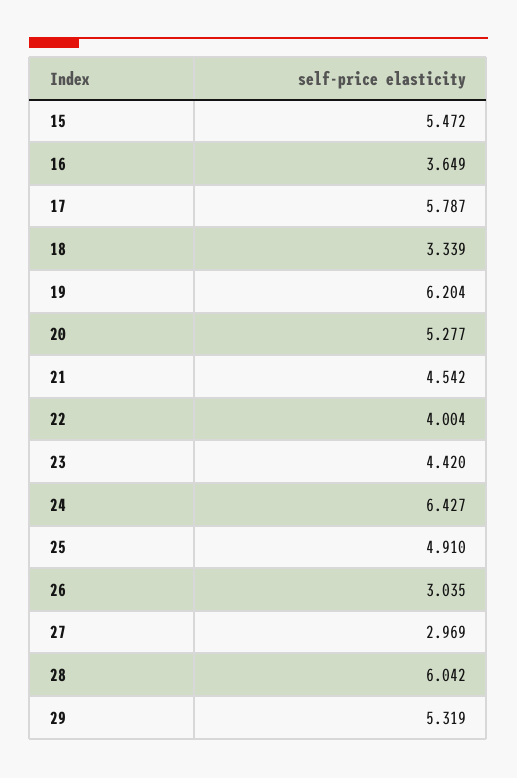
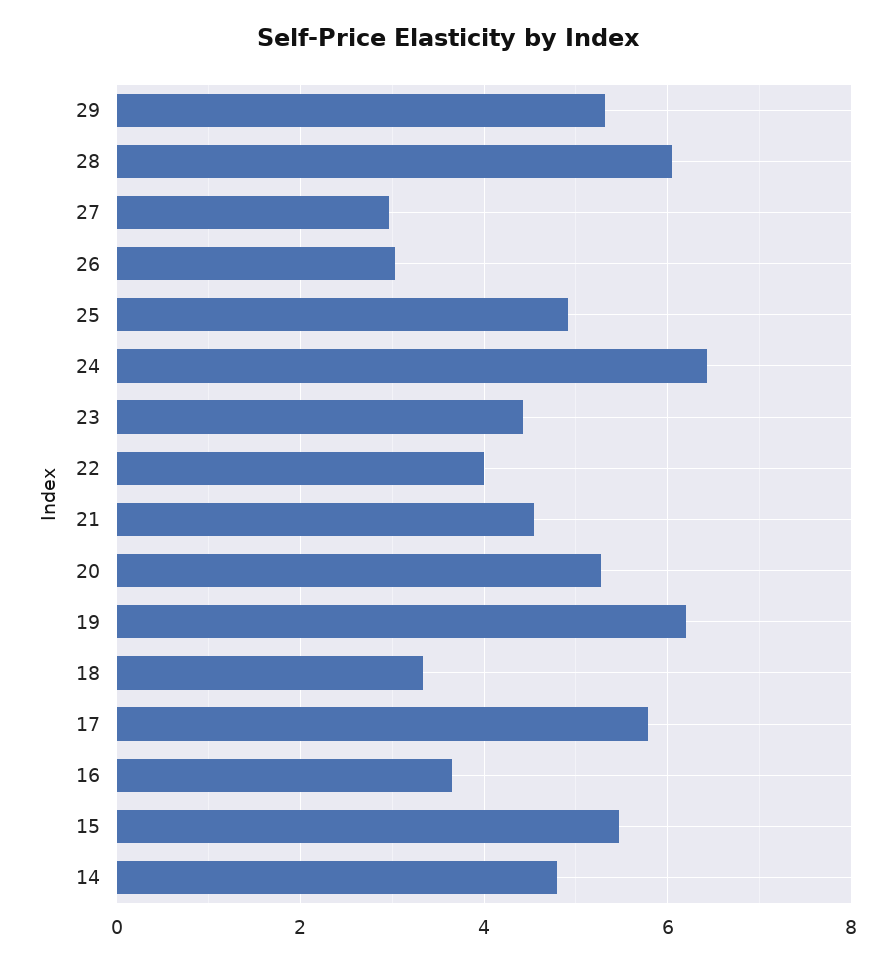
14: none -> 4.8

